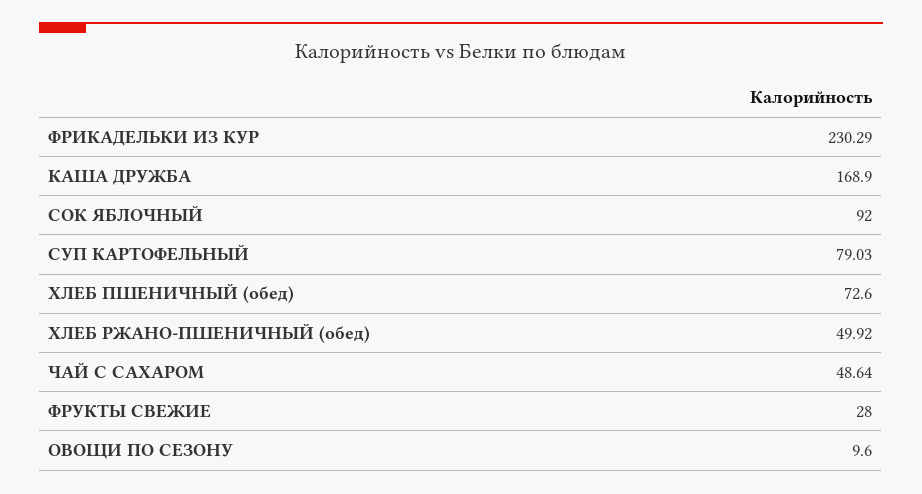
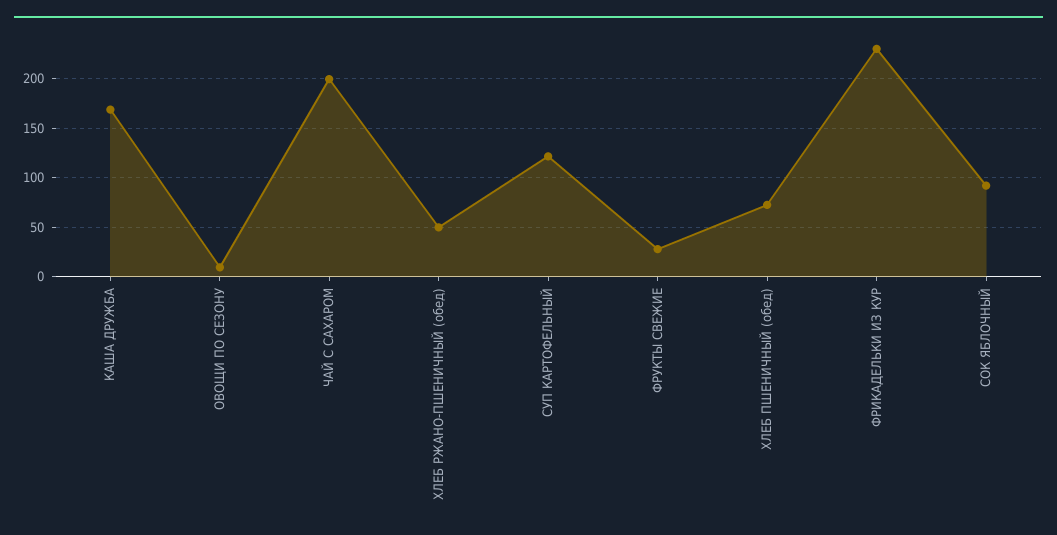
СУП КАРТОФЕЛЬНЫЙ: 79.03 -> 120
ЧАЙ С САХАРОМ: 48.64 -> 200

